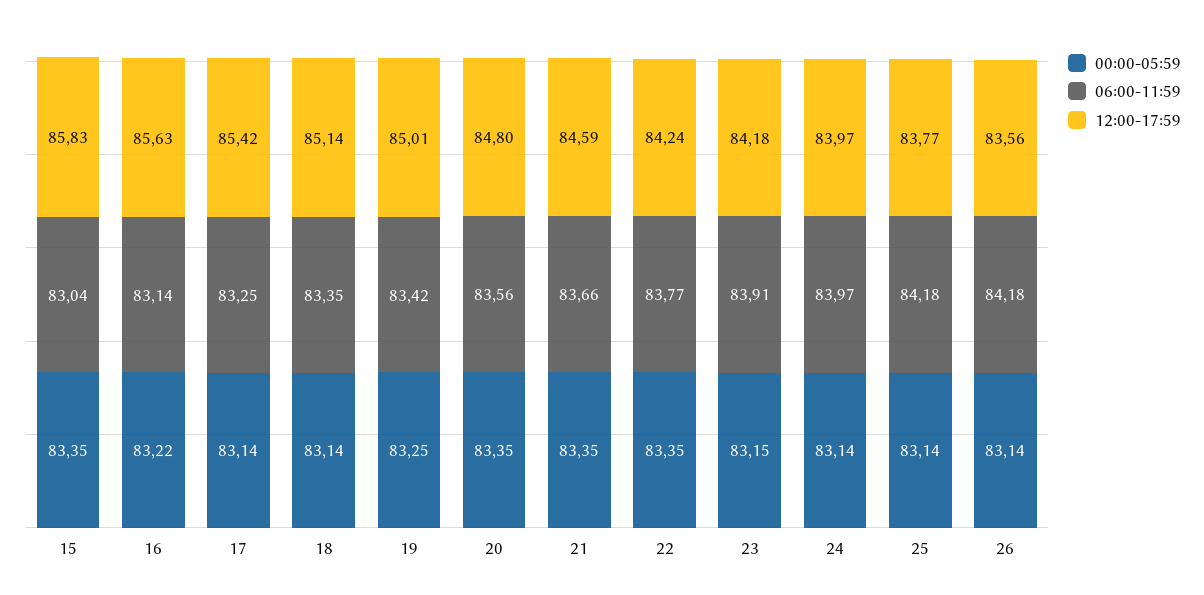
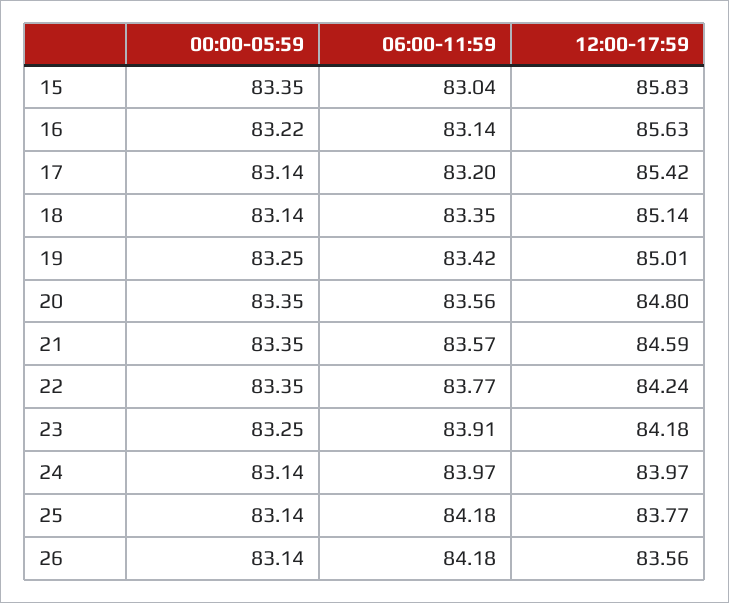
06:00-11:59, 17: 83.25 -> 83.2
06:00-11:59, 21: 83.66 -> 83.57
00:00-05:59, 23: 83.15 -> 83.25

